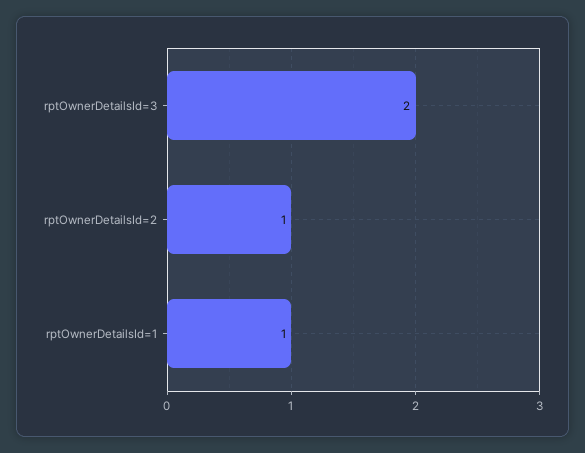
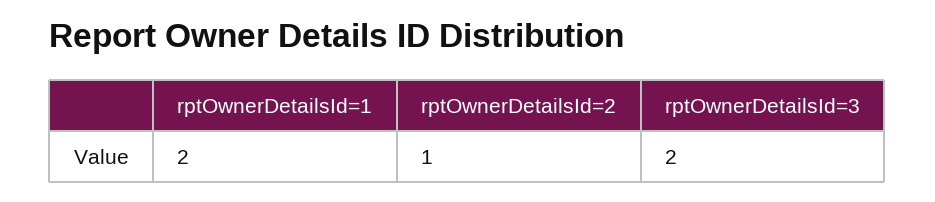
rptOwnerDetailsId=1: 1 -> 2

